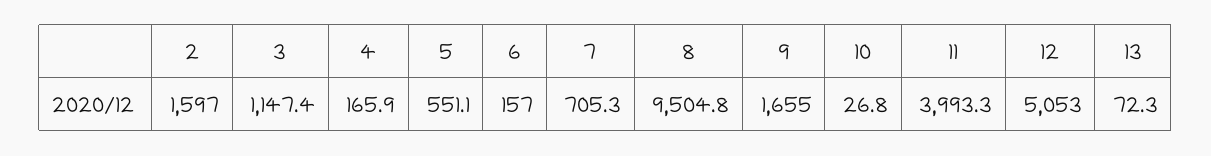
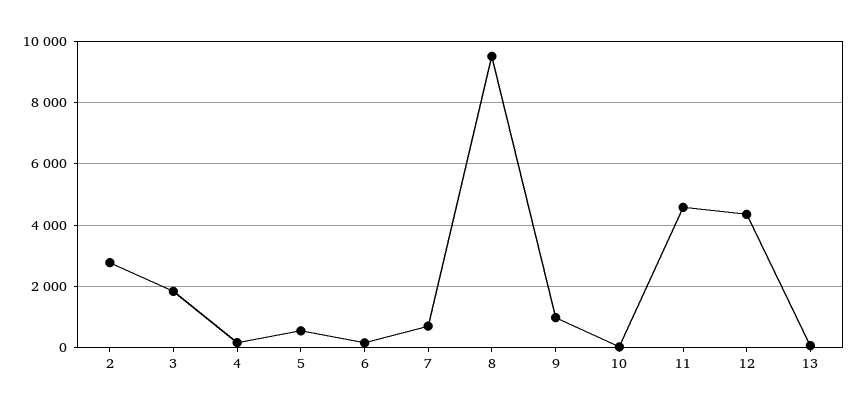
2: 1597 -> 2800
3: 1147.4 -> 1800
9: 1655 -> 1000
11: 3993.3 -> 4600
12: 5053 -> 4400

